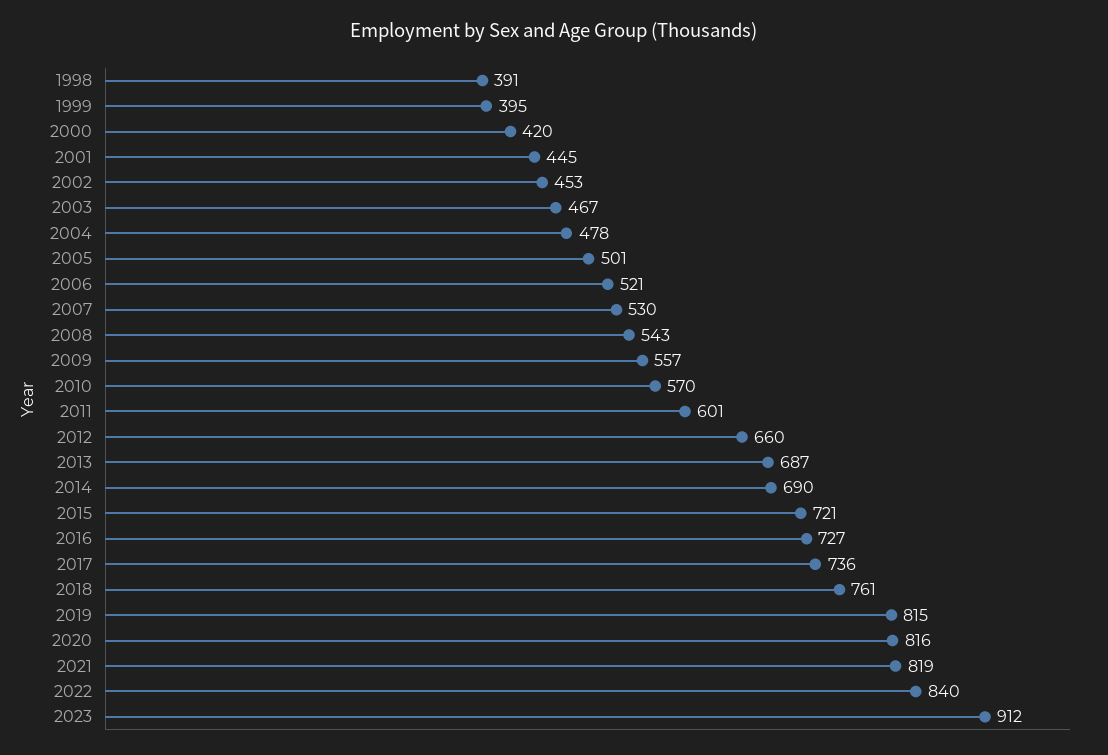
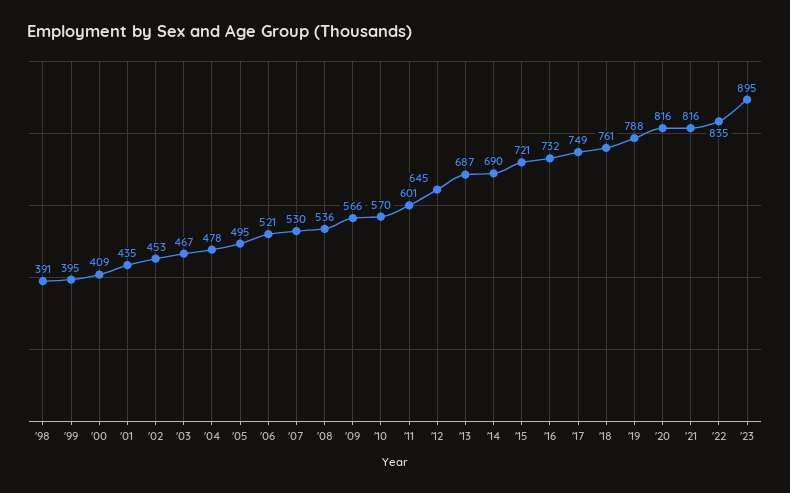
2000: 420 -> 409
2001: 445 -> 435
2005: 501 -> 495
2008: 543 -> 536
2009: 557 -> 566
2012: 660 -> 645
2016: 727 -> 732
2017: 736 -> 749
2019: 815 -> 788
2021: 819 -> 816
2022: 840 -> 835
2023: 912 -> 895

